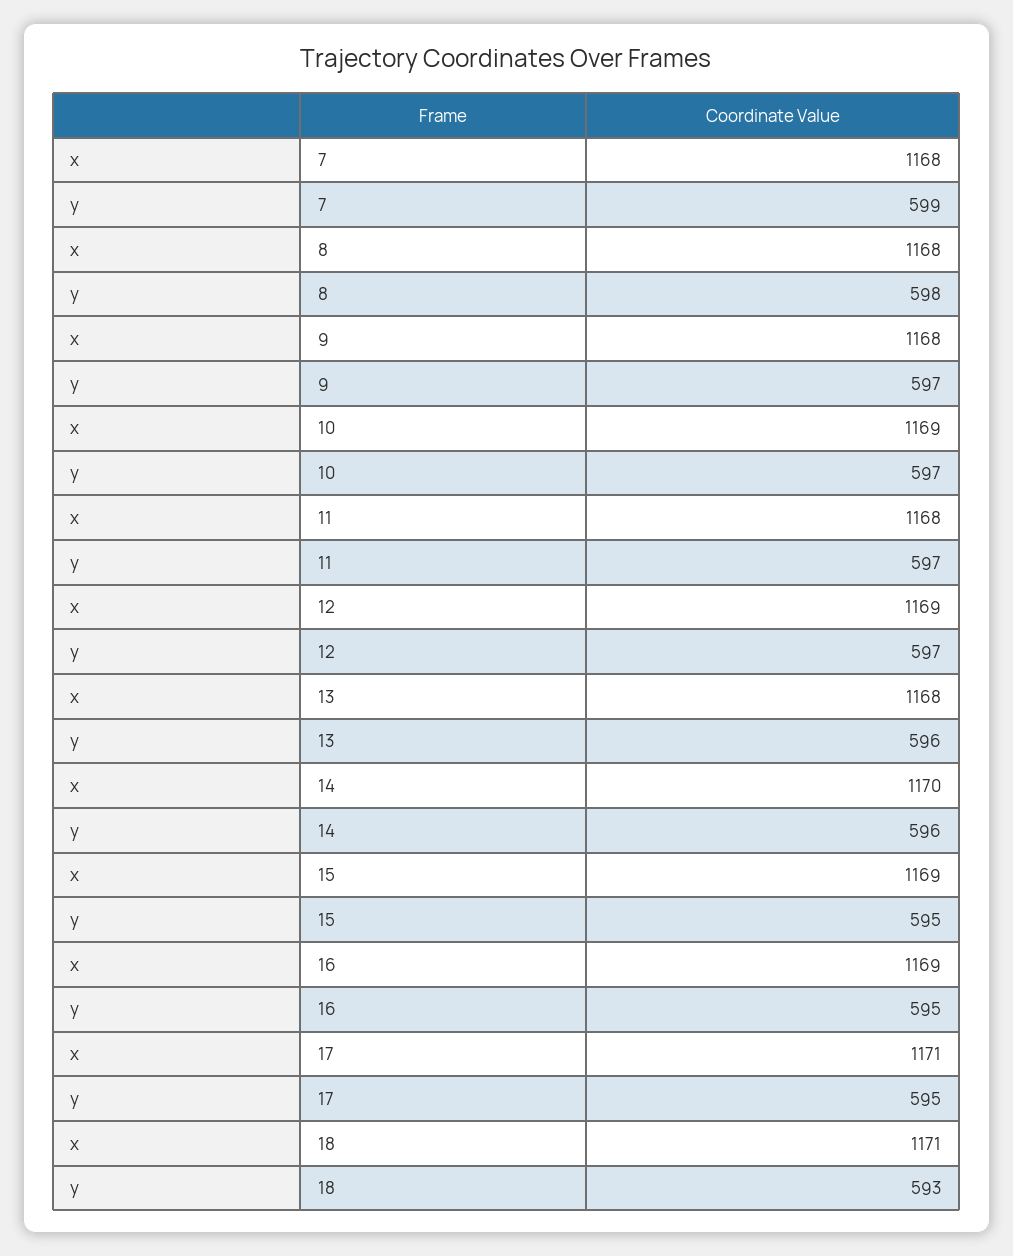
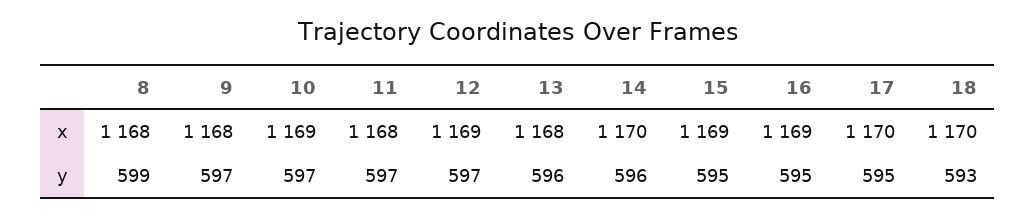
x, 7: 1168 -> none
y, 7: 599 -> none
y, 8: 598 -> 599
x, 17: 1171 -> 1170
x, 18: 1171 -> 1170

